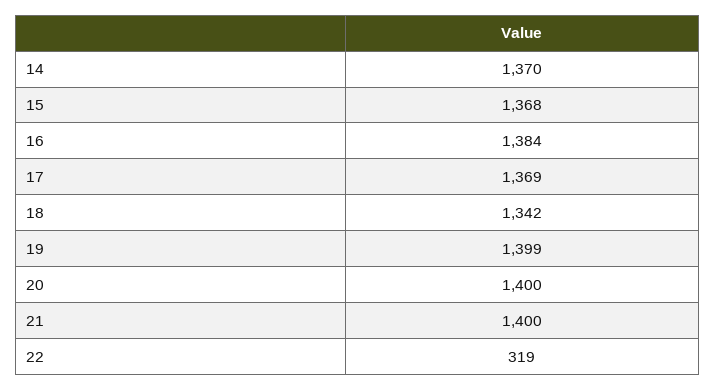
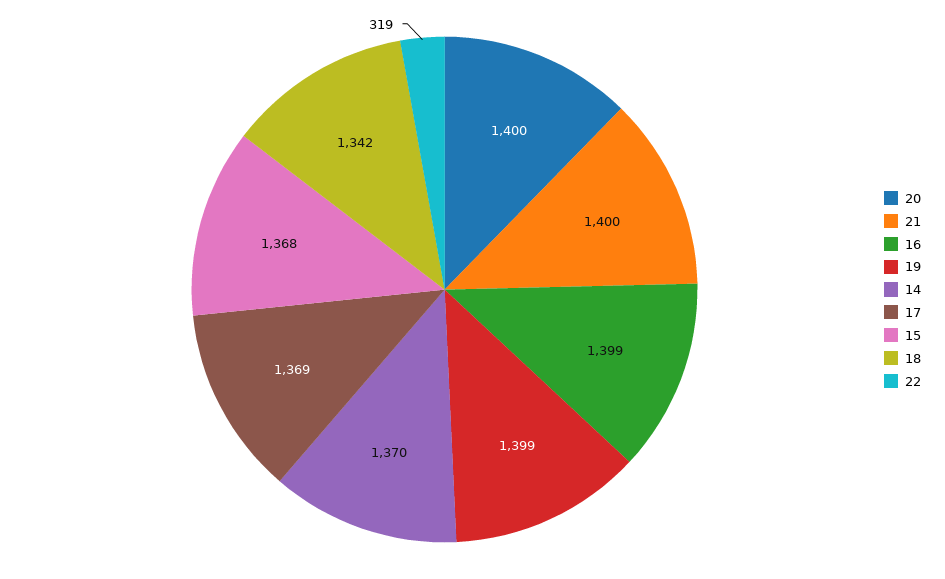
16: 1384 -> 1399

